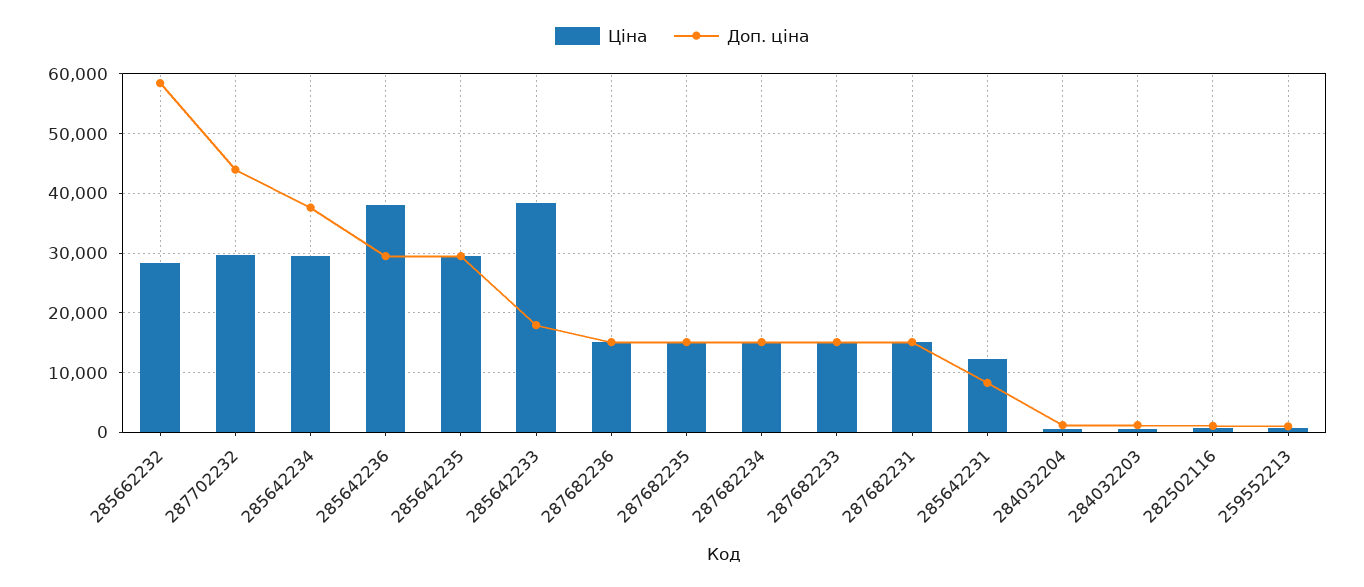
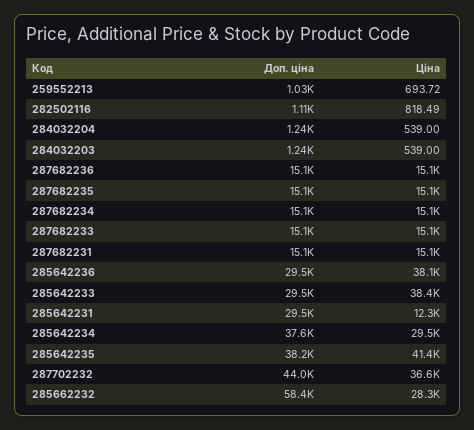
Ціна, 287702232: 30000 -> 36600
Ціна, 285642235: 30000 -> 41400
Доп. ціна, 285642235: 30000 -> 38200
Доп. ціна, 285642233: 18000 -> 29500
Доп. ціна, 285642231: 8000 -> 29500

